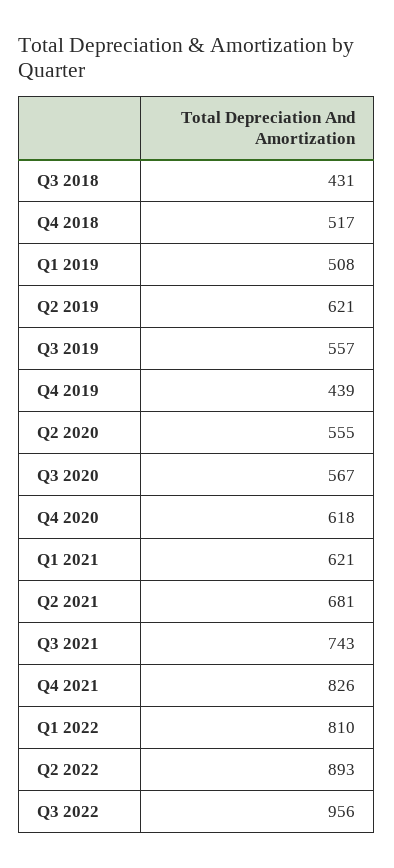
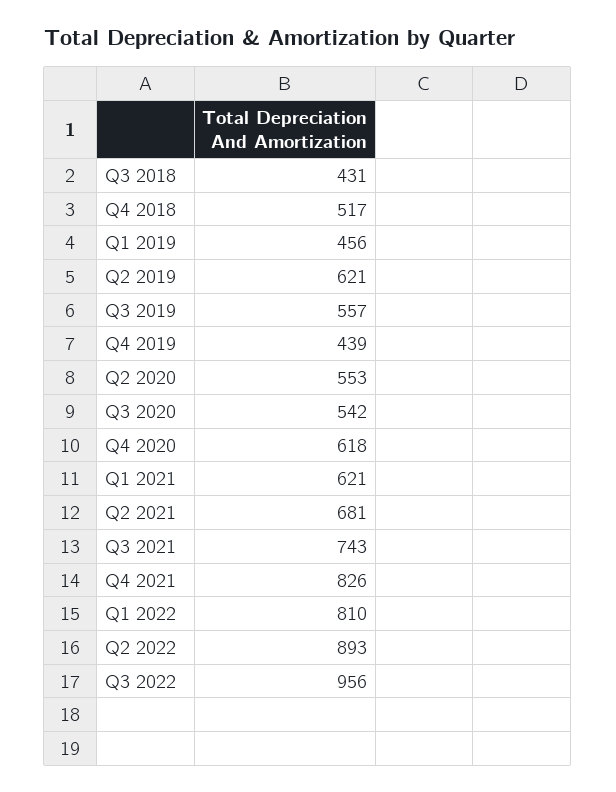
Q1 2019: 508 -> 456
Q2 2020: 555 -> 553
Q3 2020: 567 -> 542

